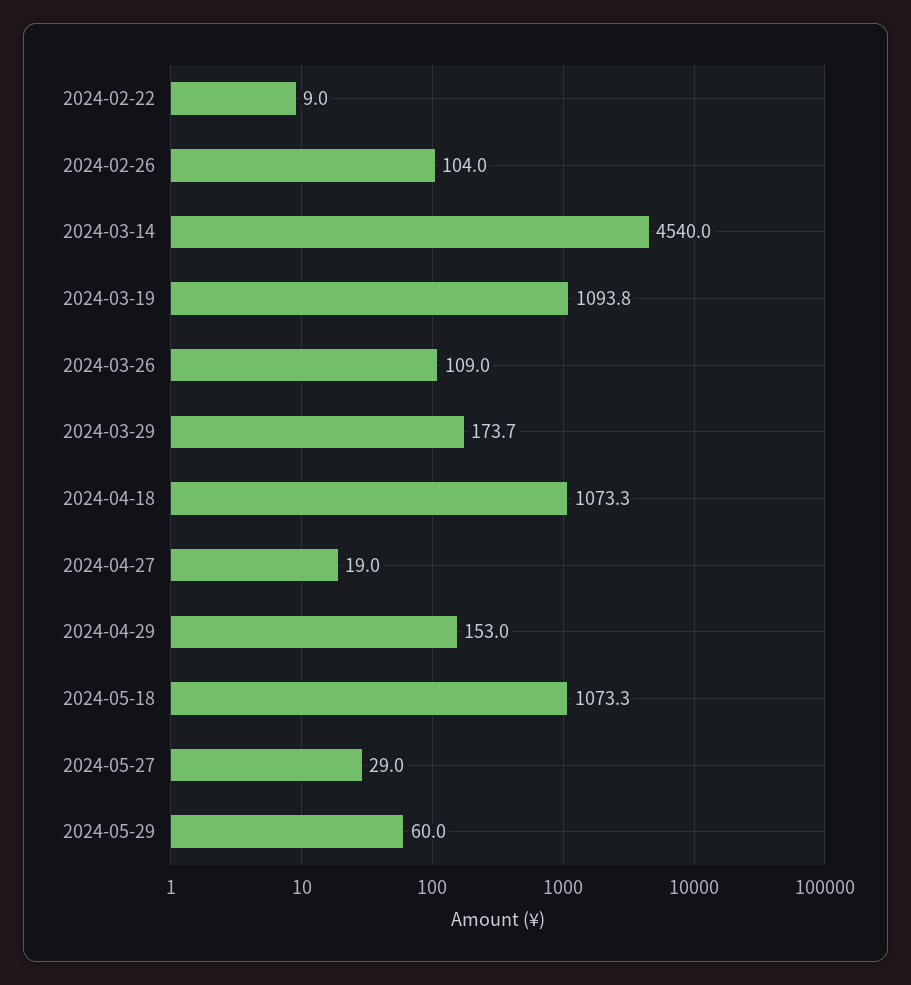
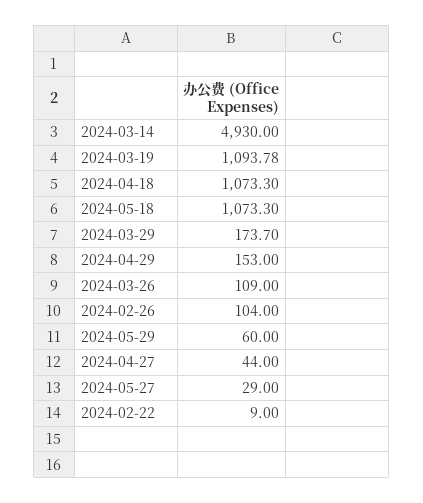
2024-03-14: 4540 -> 4930
2024-04-27: 19 -> 44

